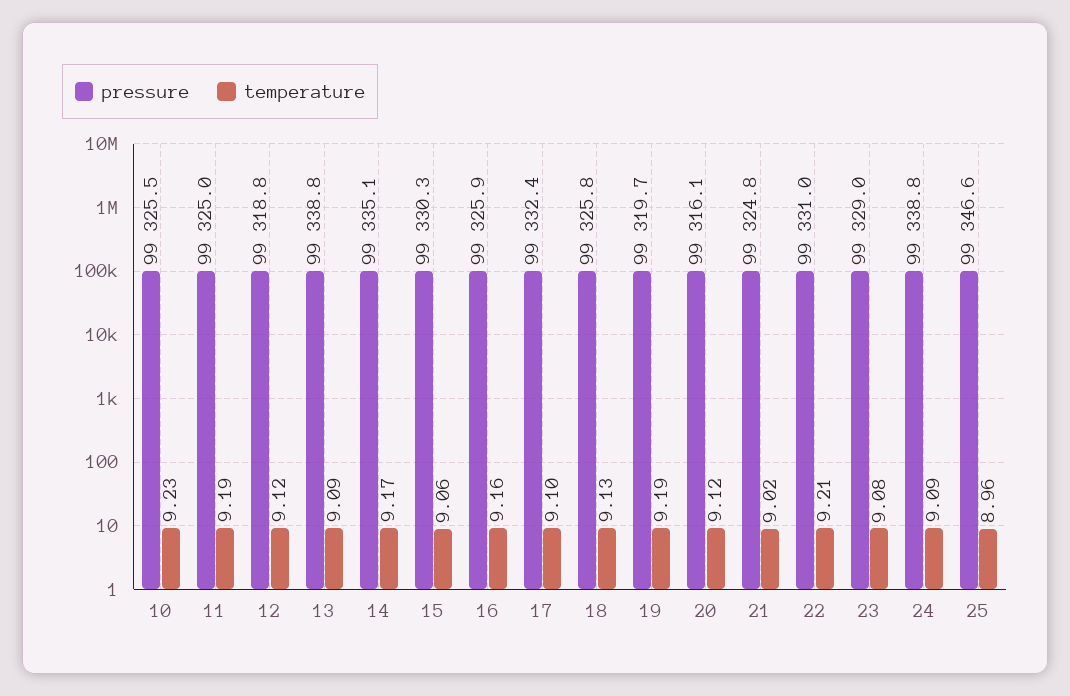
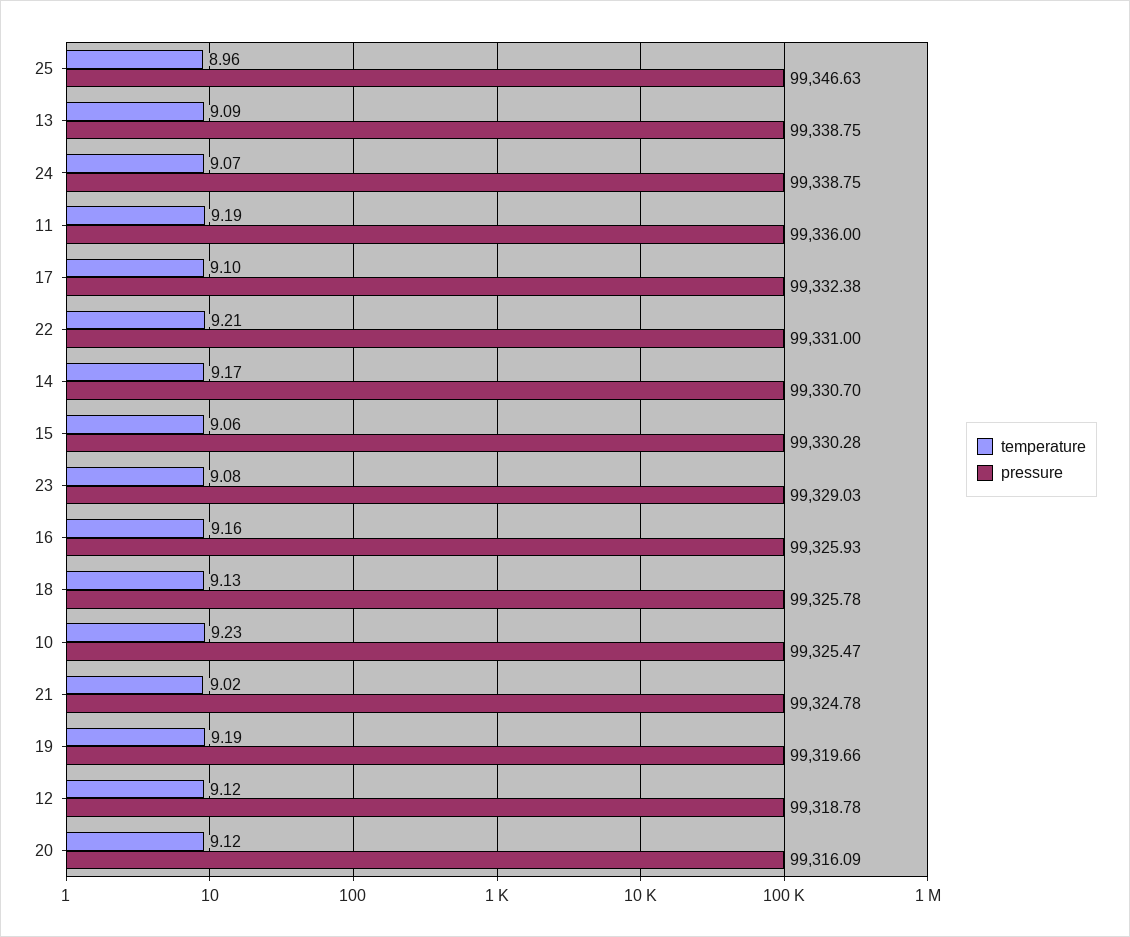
pressure, 11: 99325 -> 99336
pressure, 14: 99335.1 -> 99330.7
temperature, 24: 9.09 -> 9.07

